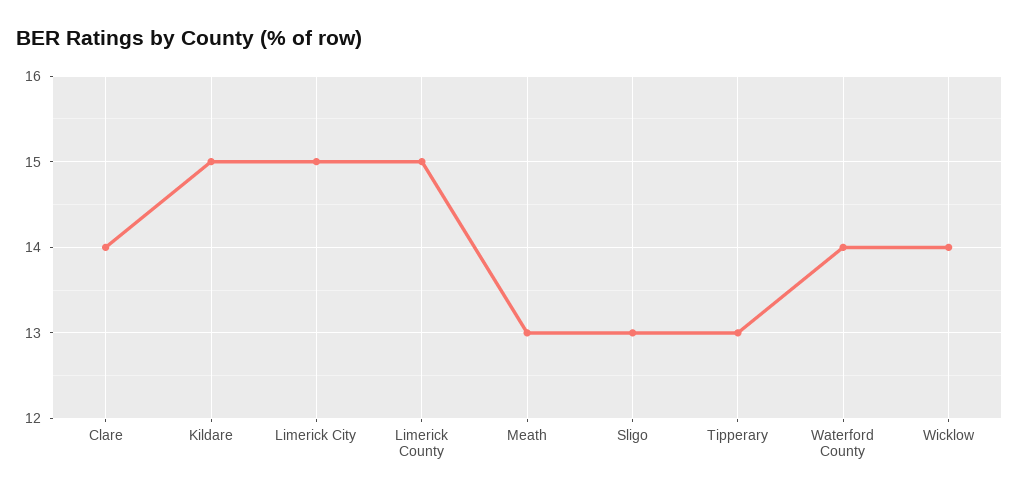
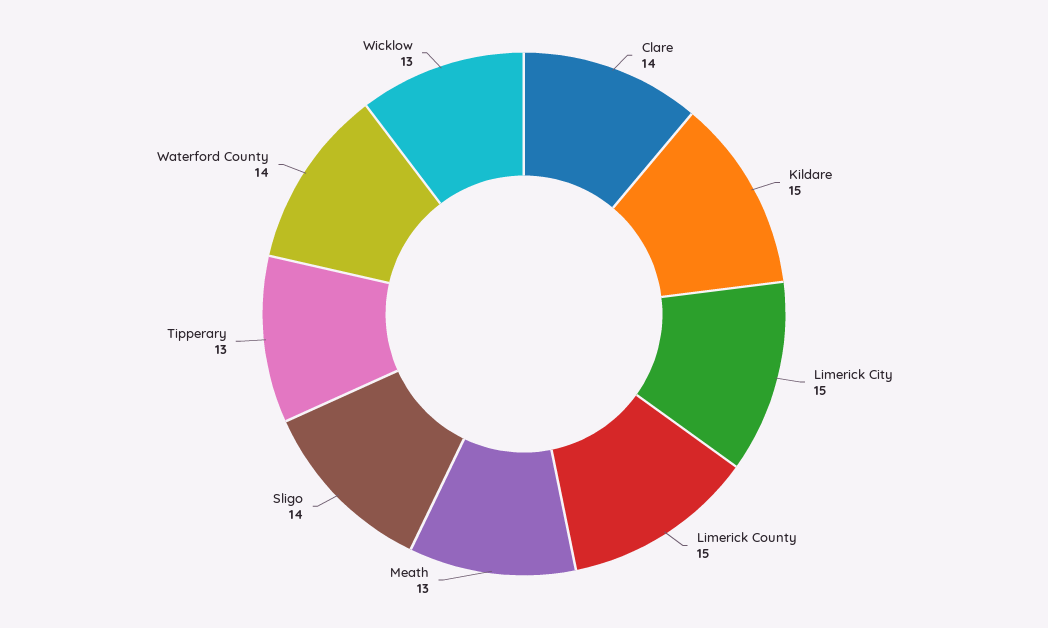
Sligo: 13 -> 14
Wicklow: 14 -> 13

